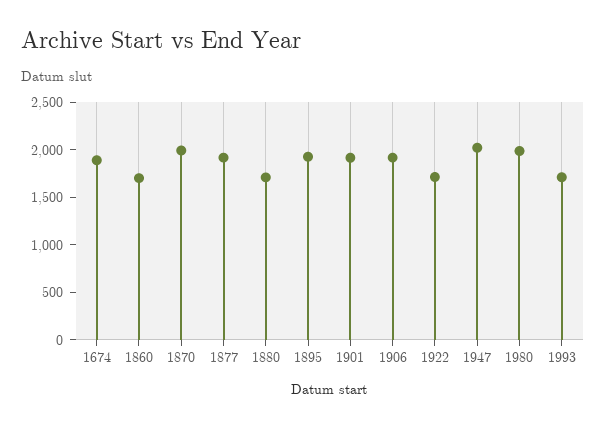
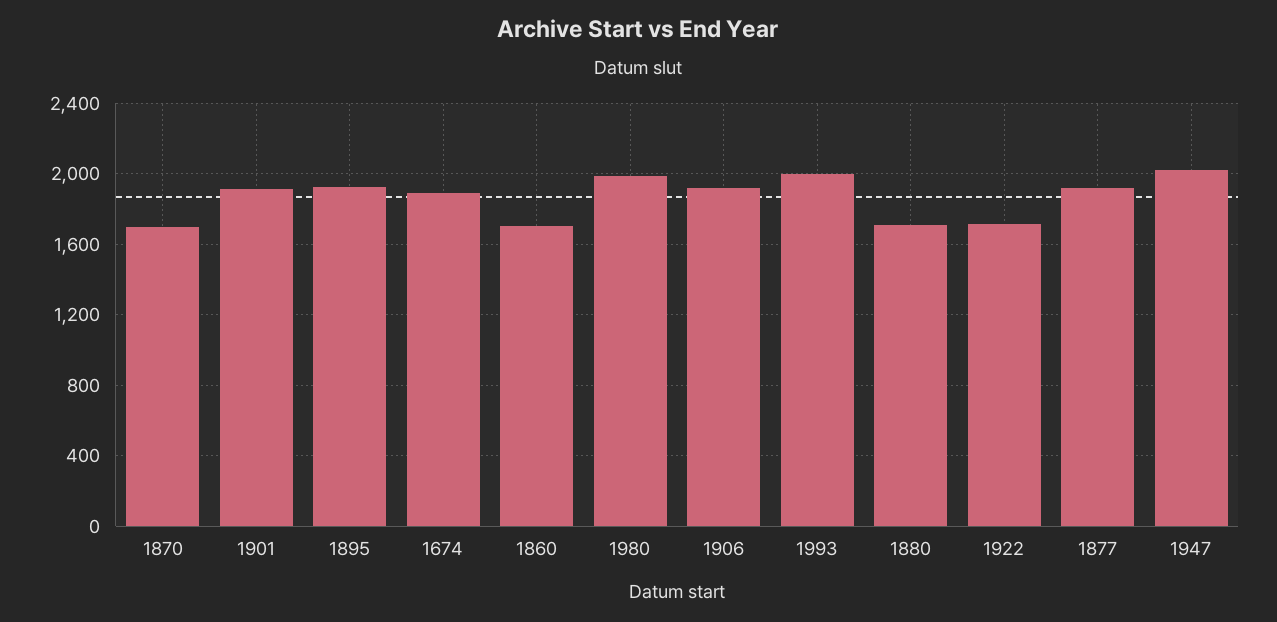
1870: 2000 -> 1700
1993: 1700 -> 2000

